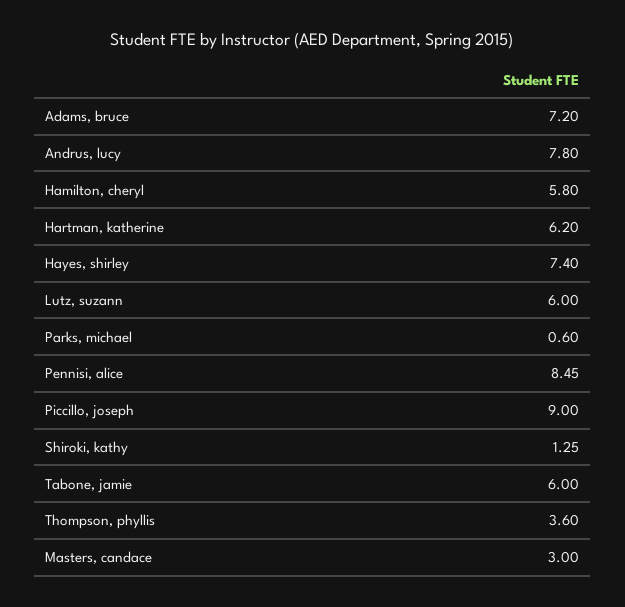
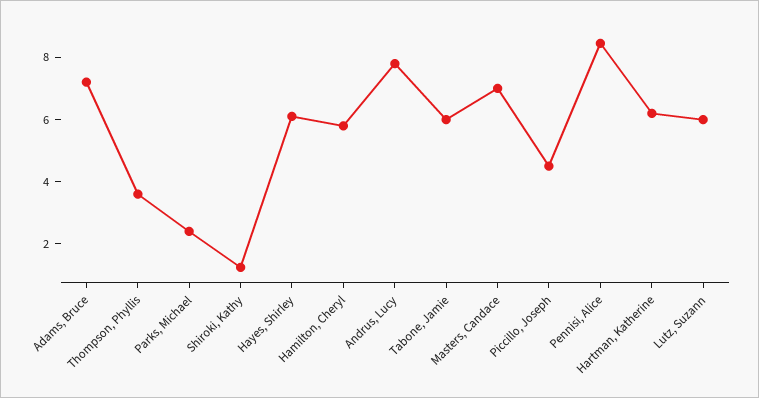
Hayes, shirley: 7.4 -> 6
Parks, michael: 0.6 -> 2.5
Piccillo, joseph: 9 -> 4.5
Masters, candace: 3 -> 7

